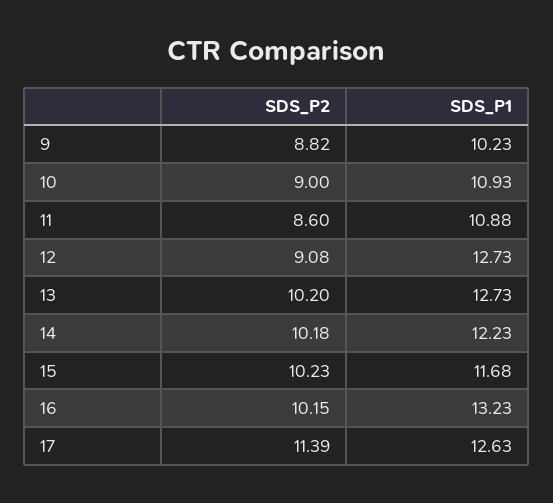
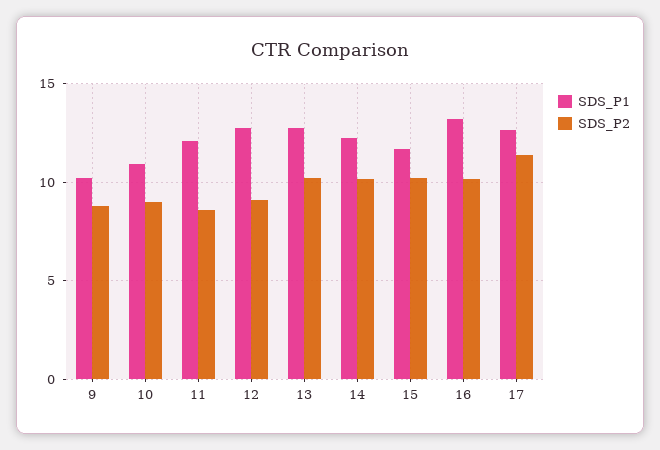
SDS_P1, 11: 10.88 -> 12

